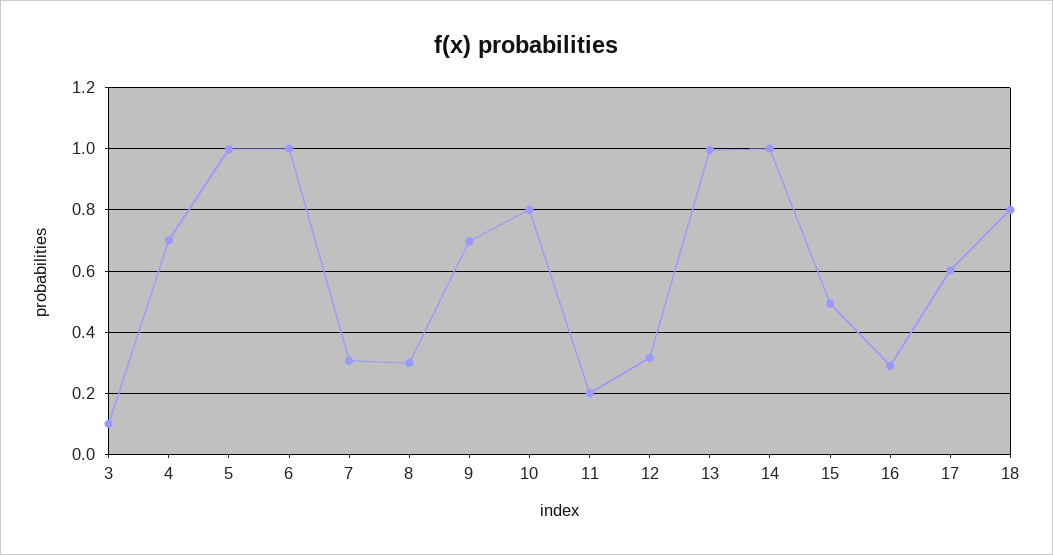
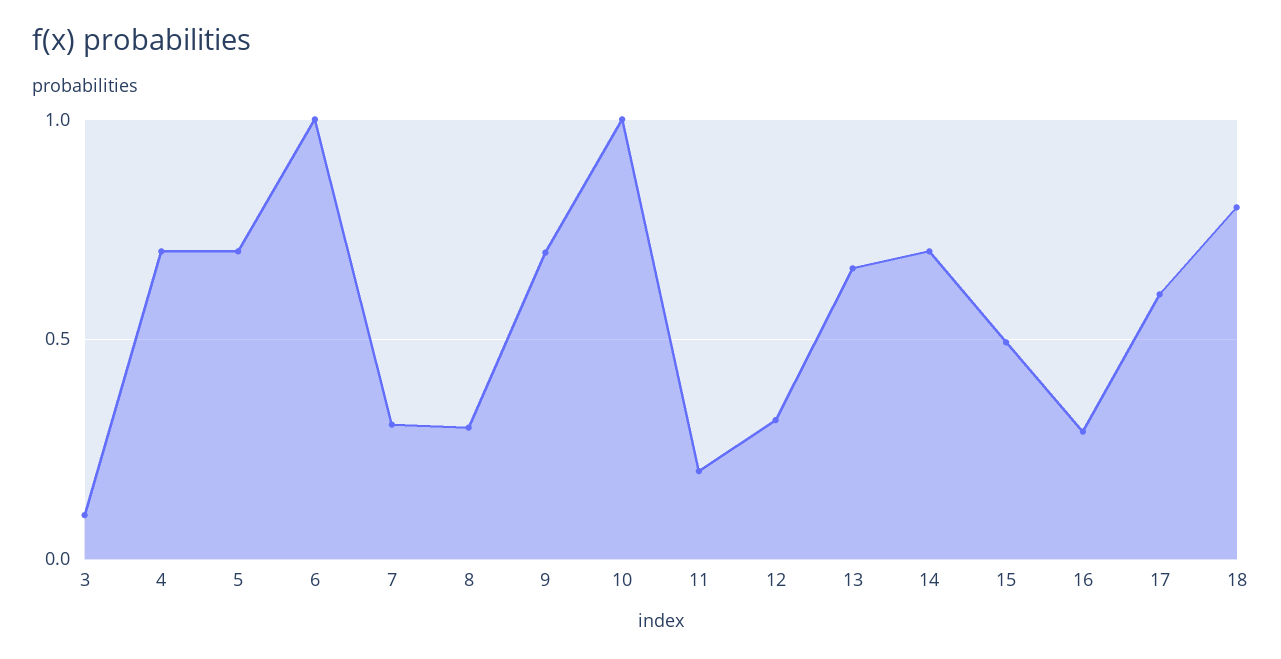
5: 1 -> 0.7
10: 0.8 -> 1
13: 1 -> 0.65
14: 1 -> 0.7

